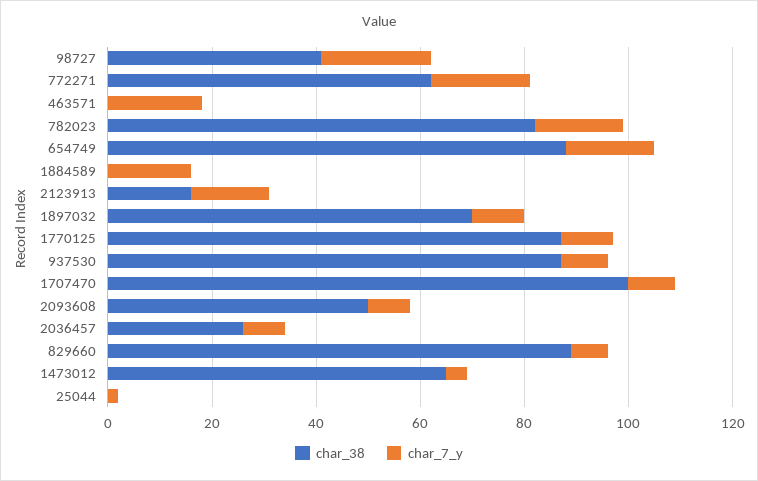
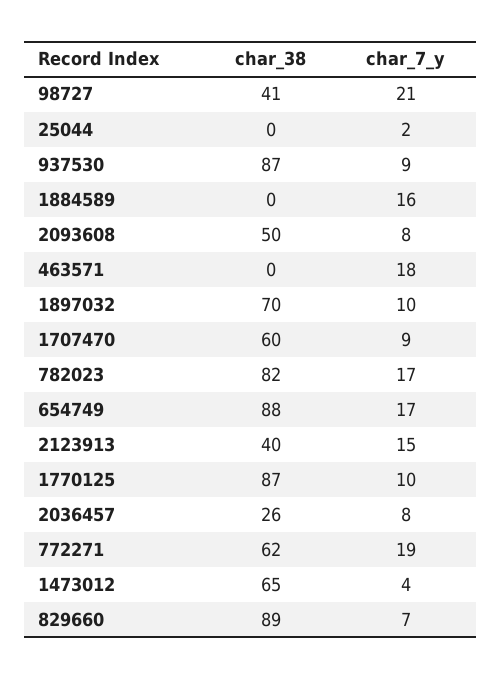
char_38, 2123913: 15 -> 40
char_38, 1707470: 100 -> 60

